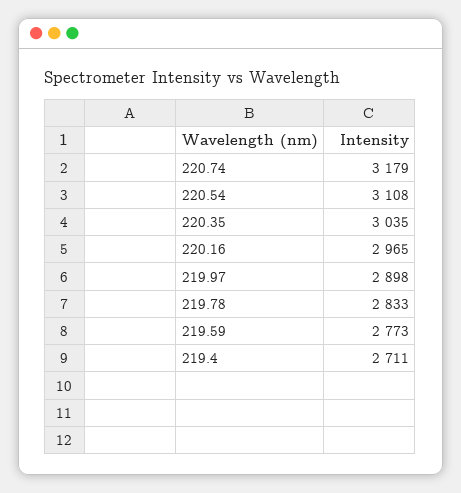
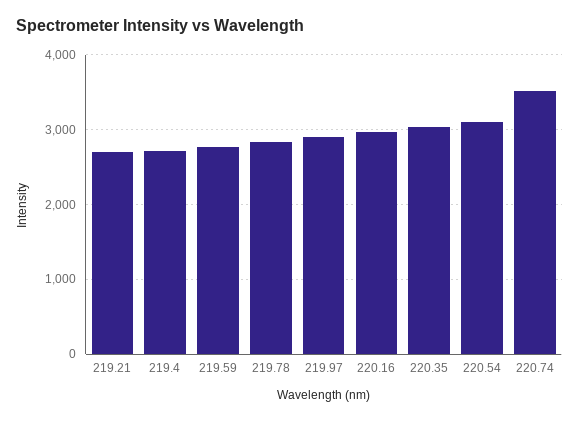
220.74: 3179 -> 3500
219.21: none -> 2700

